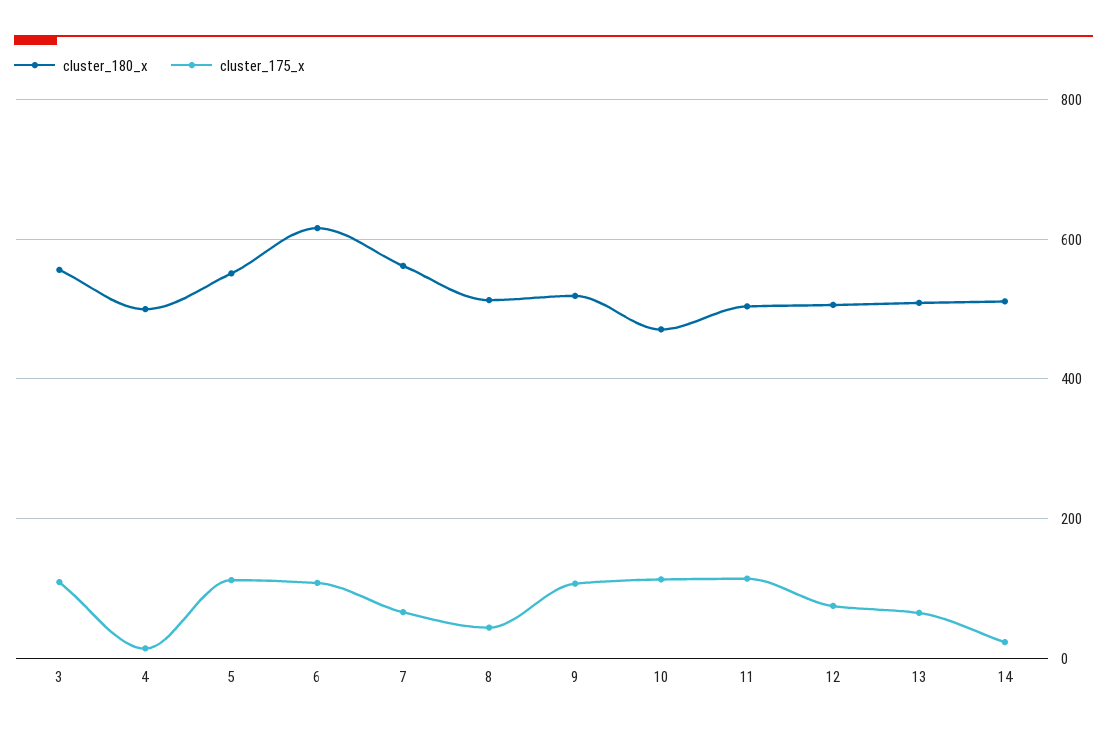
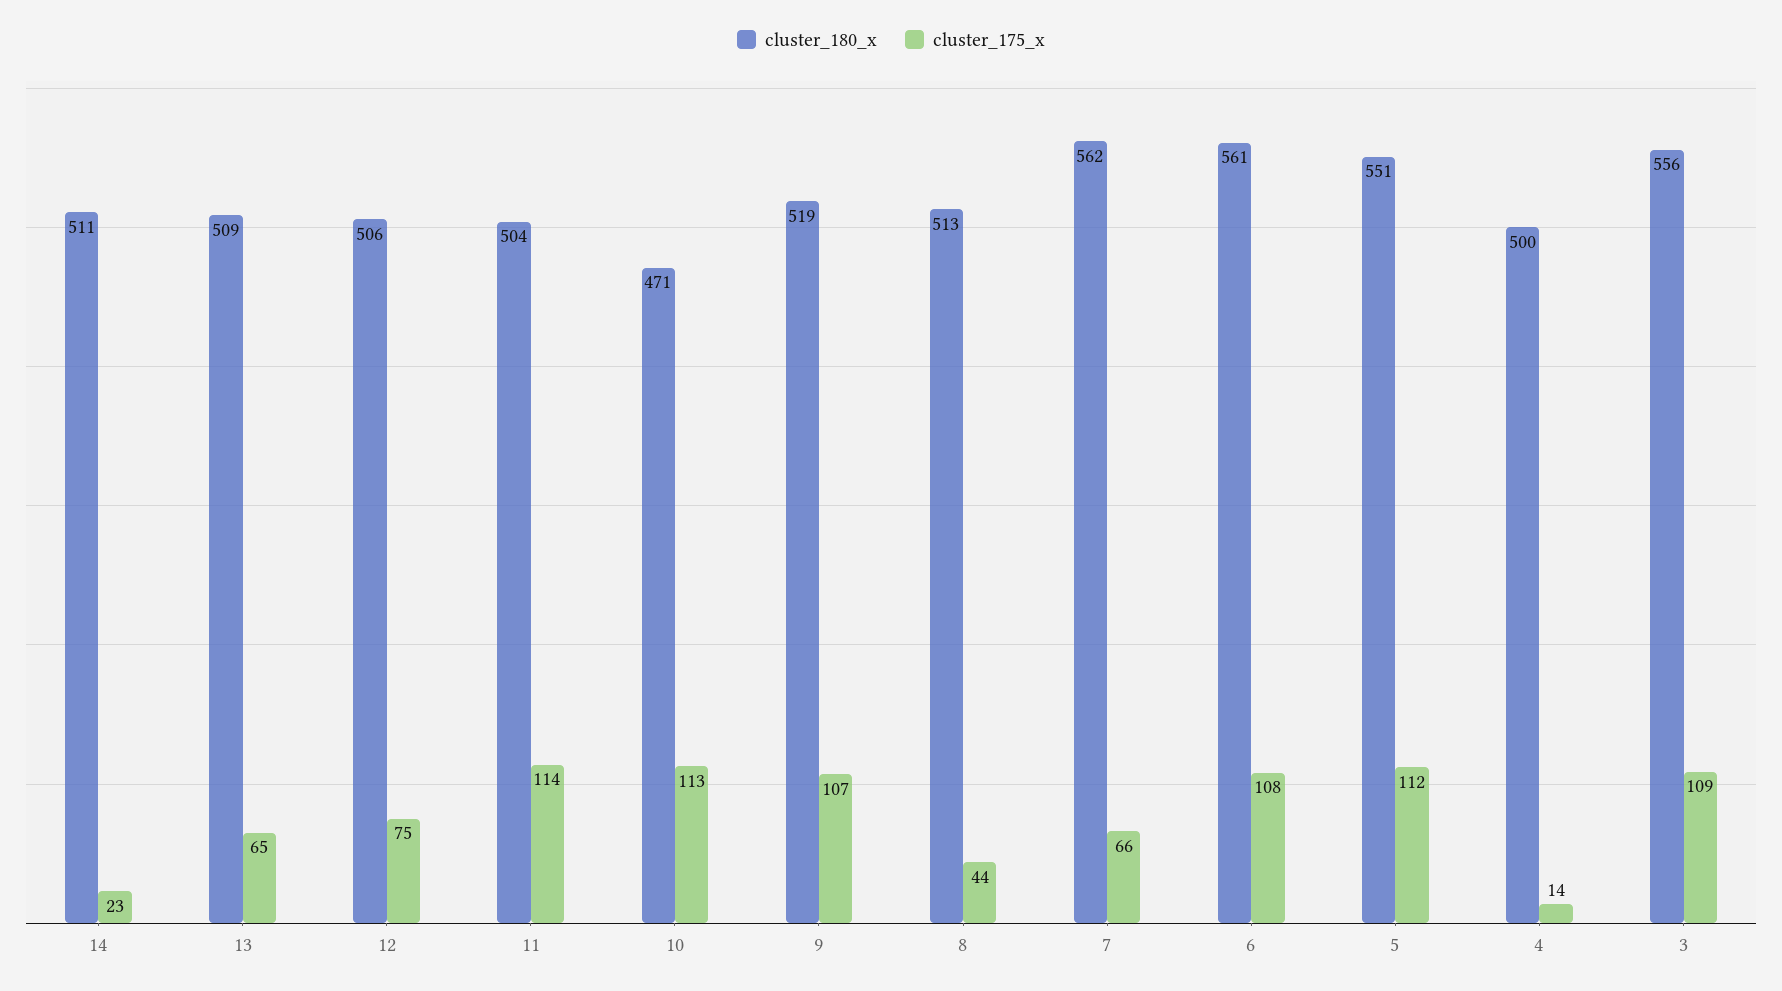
cluster_180_x, 6: 620 -> 561

